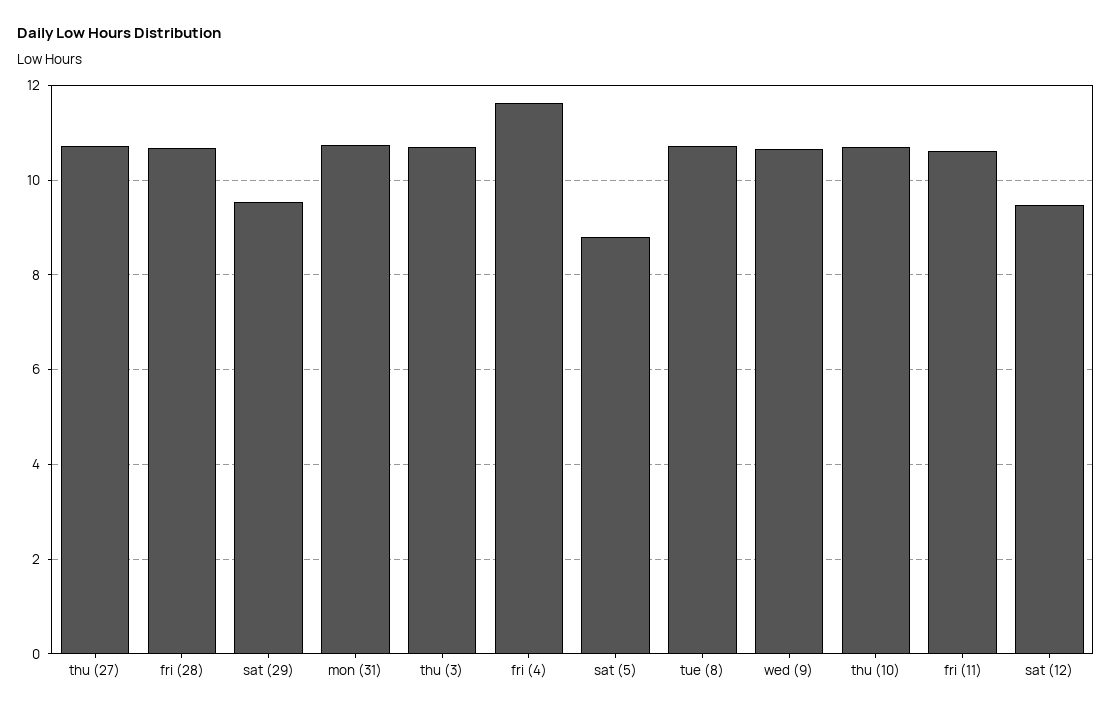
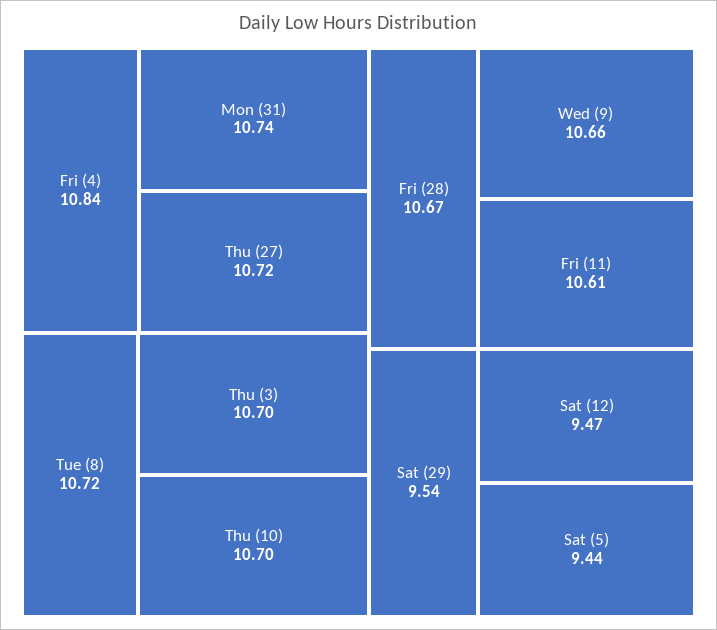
fri (4): 11.6 -> 10.84
sat (5): 8.8 -> 9.44

